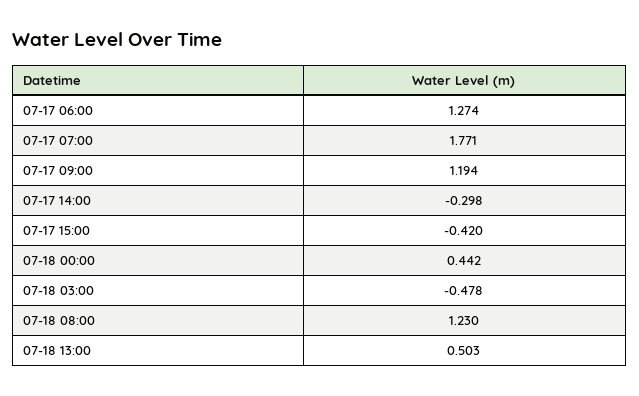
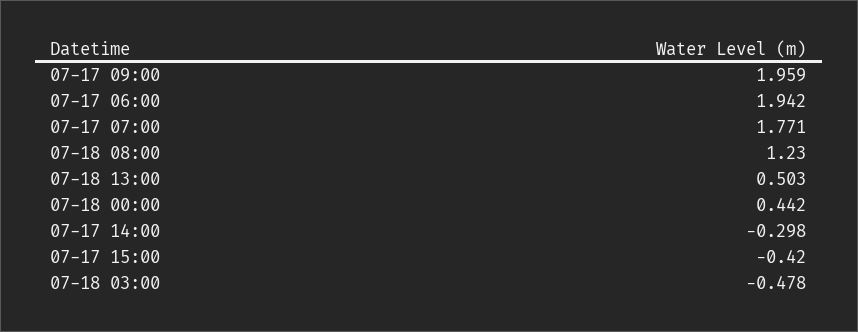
07-17 06:00: 1.274 -> 1.942
07-17 09:00: 1.194 -> 1.959

